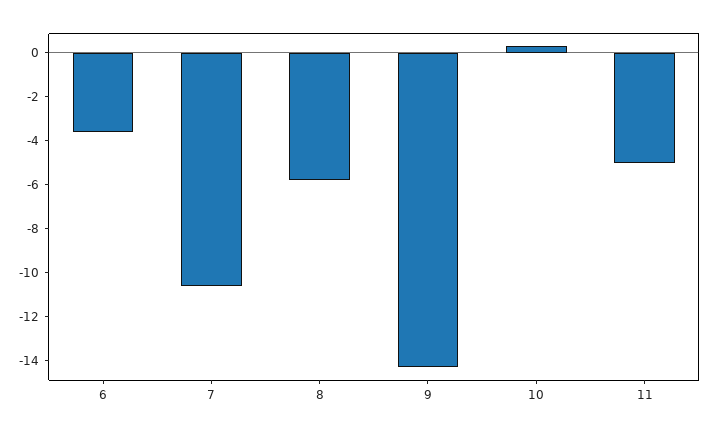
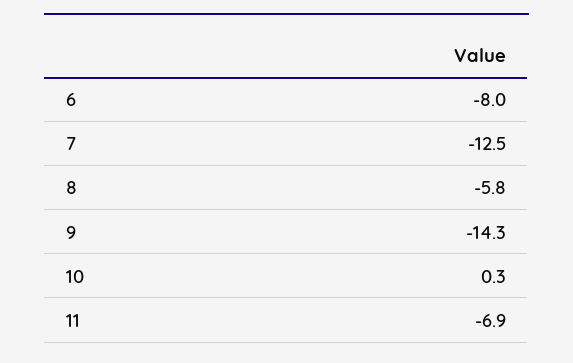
6: -3.5 -> -8
7: -10.5 -> -12.5
11: -5 -> -6.9

